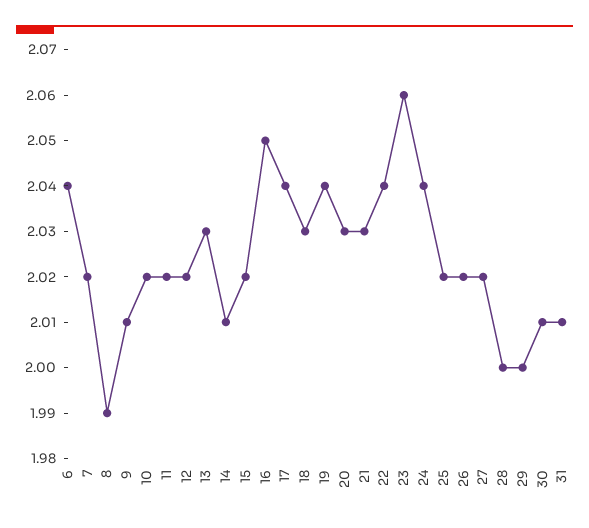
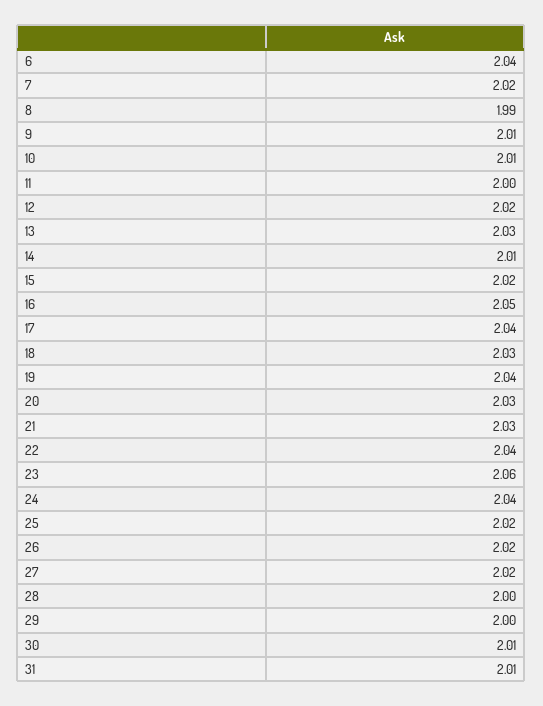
10: 2.02 -> 2.01
11: 2.02 -> 2

